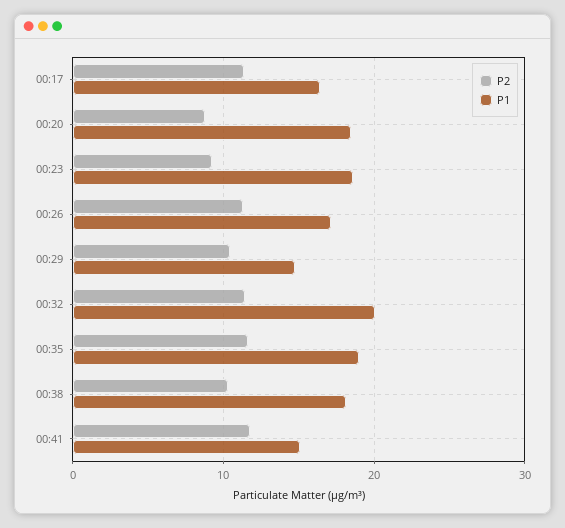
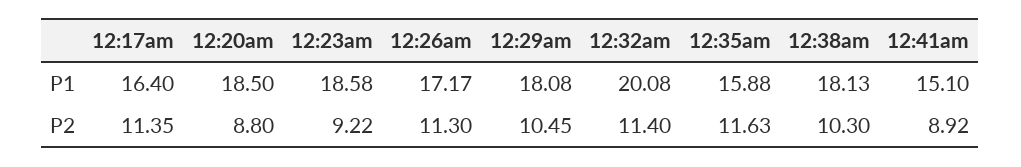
P1, 00:29: 15 -> 18.08
P1, 00:35: 19 -> 15.88
P2, 00:41: 12 -> 8.92

